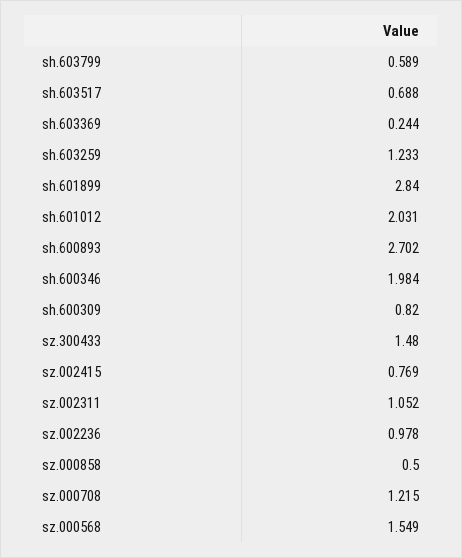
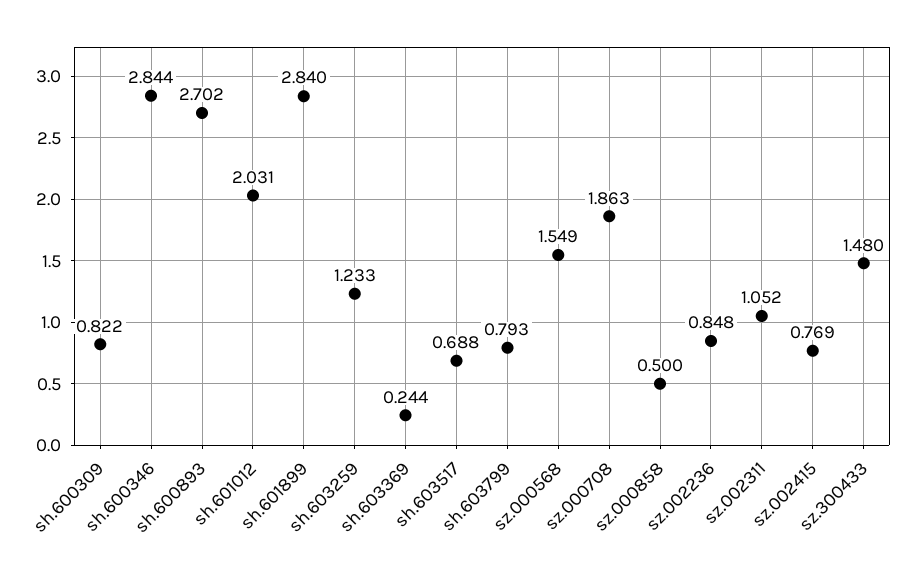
sh.603799: 0.589 -> 0.793
sh.600346: 1.984 -> 2.844
sh.600309: 0.82 -> 0.822
sz.002236: 0.978 -> 0.848
sz.000708: 1.215 -> 1.863

